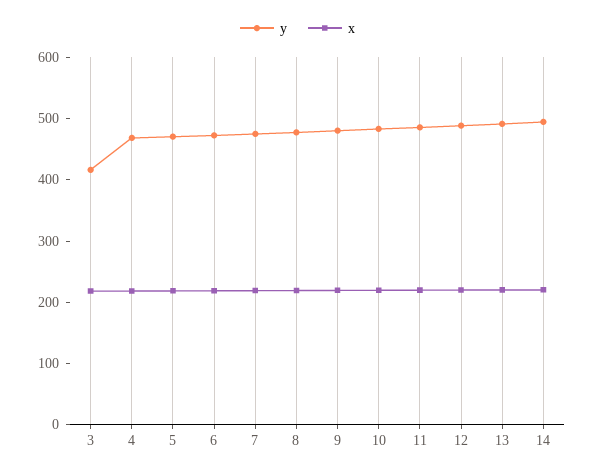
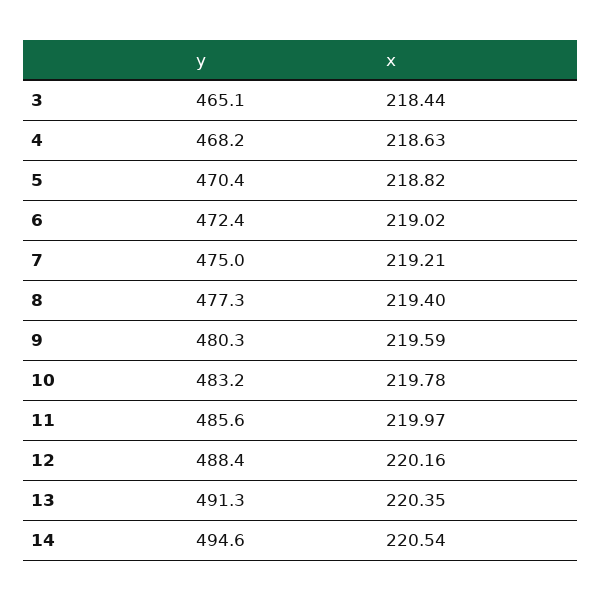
y, 3: 420 -> 465.1

